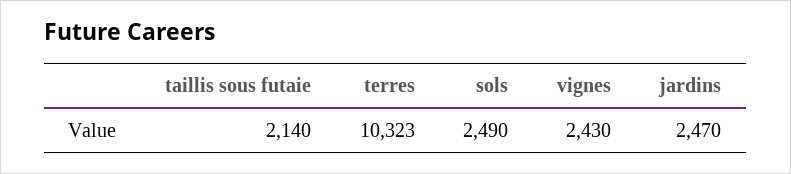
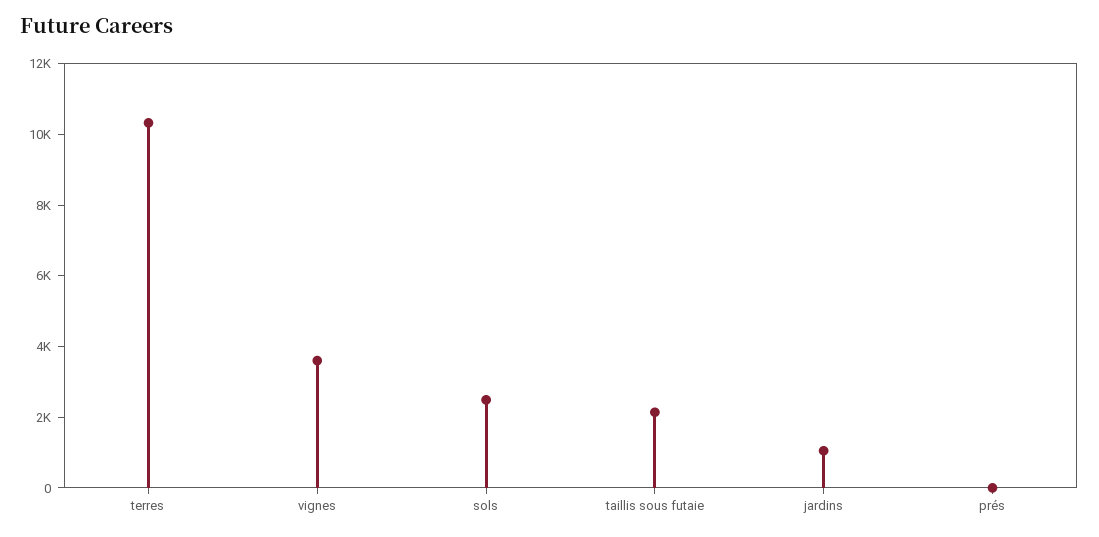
vignes: 2430 -> 3500
jardins: 2470 -> 1000
prés: none -> 0

